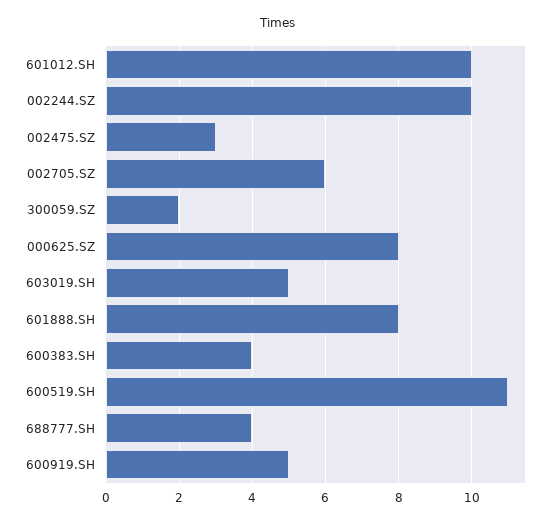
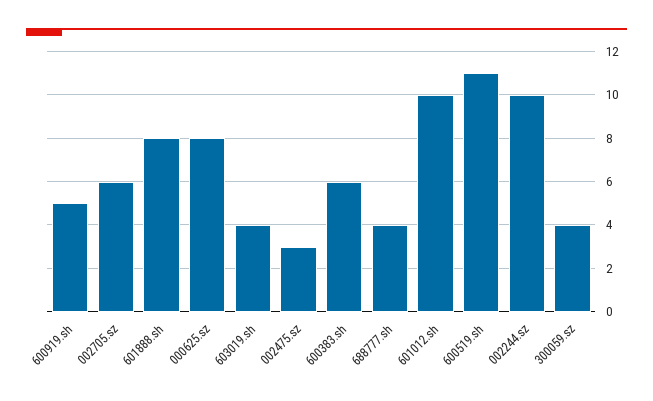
300059.SZ: 2 -> 4
603019.SH: 5 -> 4
600383.SH: 4 -> 6

